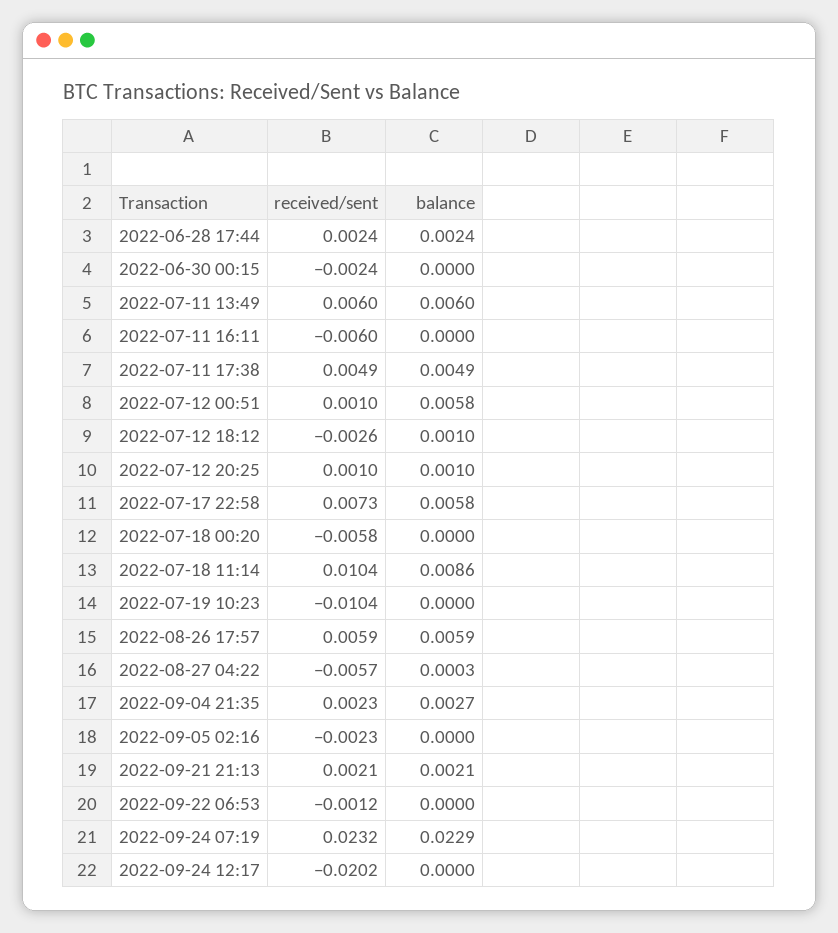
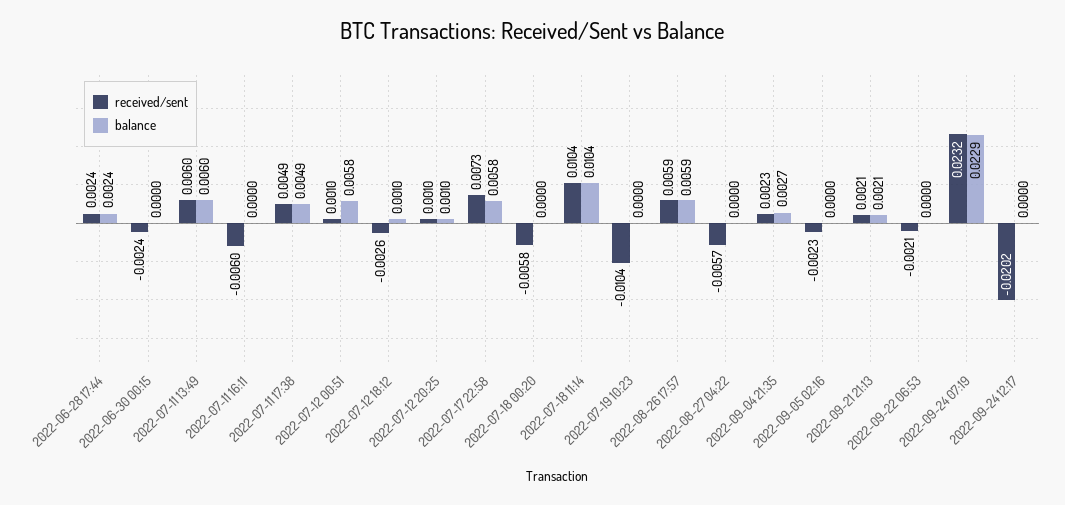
balance, 2022-07-18 11:14: 0.0086 -> 0.0104
balance, 2022-08-27 04:22: 0.0003 -> 0
received/sent, 2022-09-22 06:53: -0.0012 -> -0.0021

